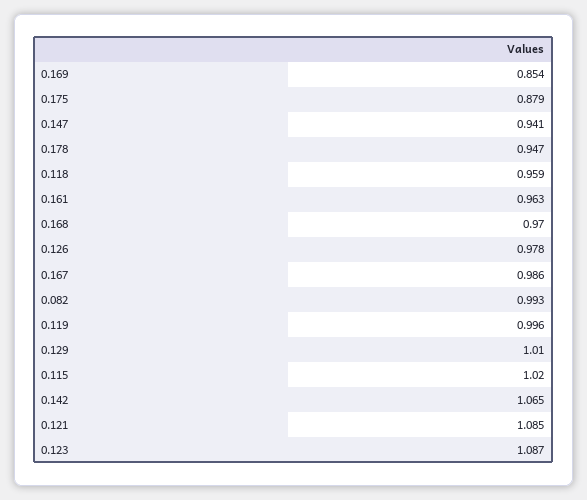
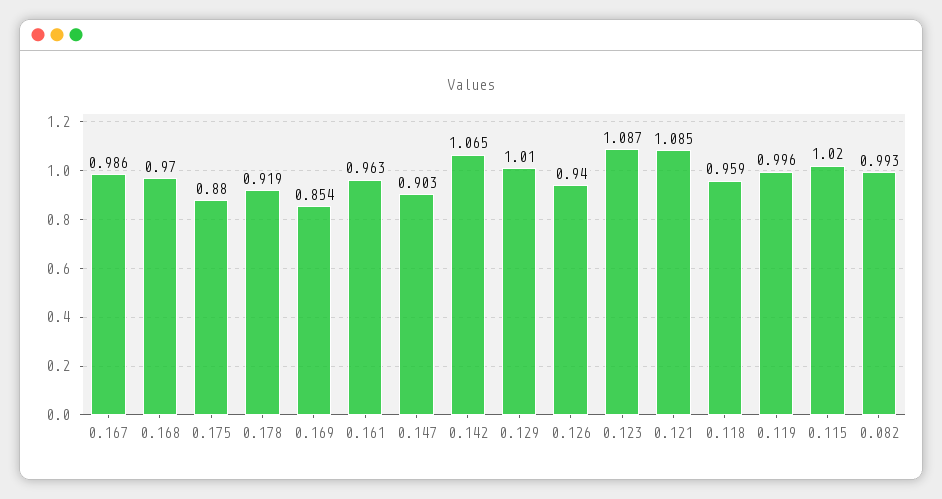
0.175: 0.879 -> 0.88
0.147: 0.941 -> 0.903
0.178: 0.947 -> 0.919
0.126: 0.978 -> 0.94

